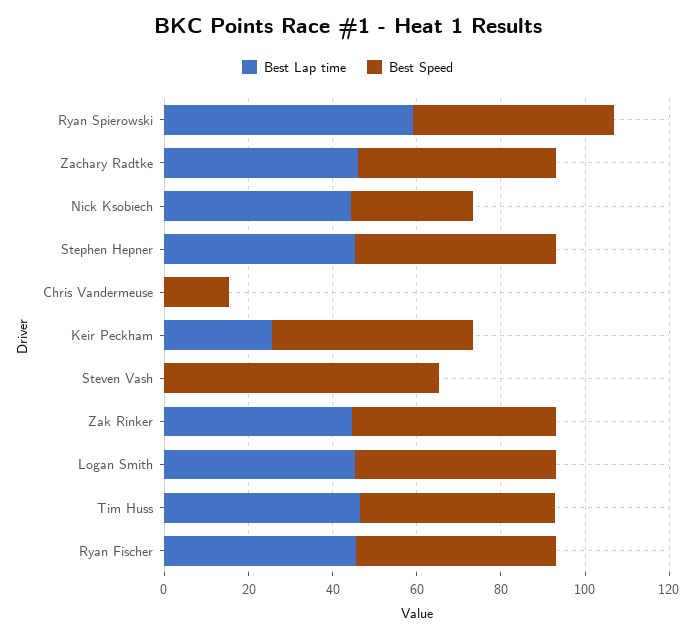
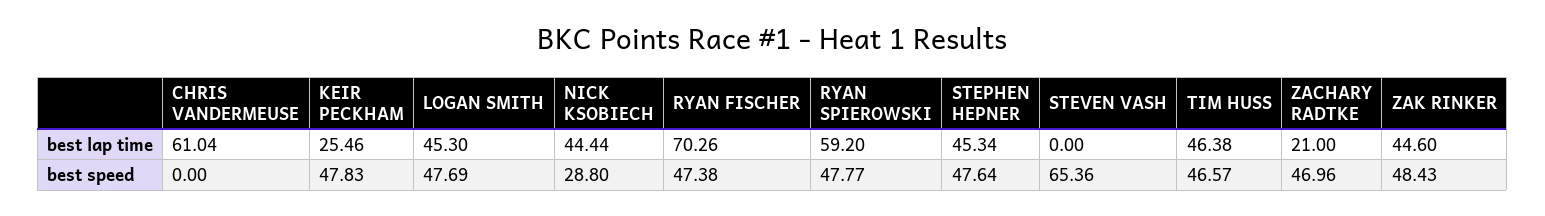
Best Lap time, Zachary Radtke: 45 -> 21
Best Lap time, Chris Vandermeuse: 0 -> 61.04
Best Speed, Chris Vandermeuse: 15 -> 0
Best Lap time, Ryan Fischer: 45 -> 70.26

